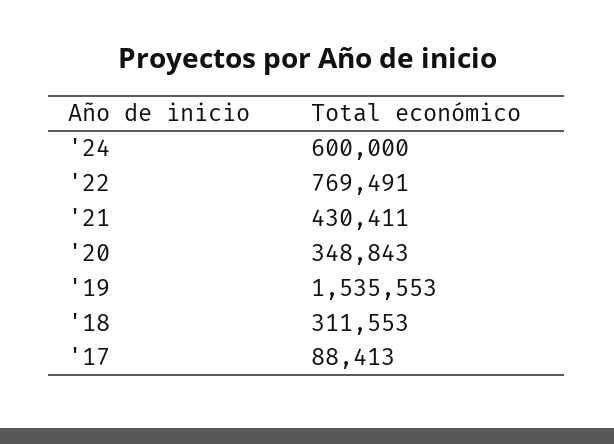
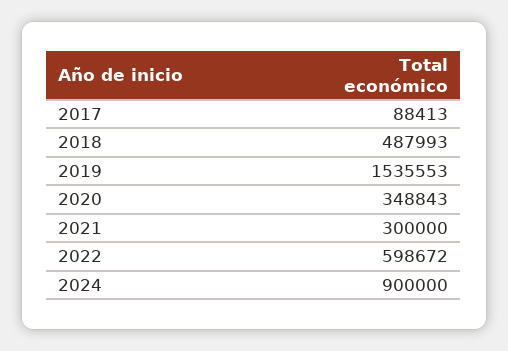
'24: 600000 -> 900000
'22: 769491 -> 598672
'21: 430411 -> 300000
'18: 311553 -> 487993

